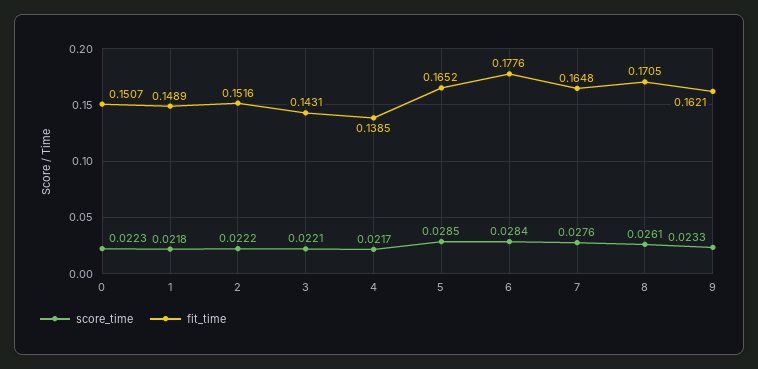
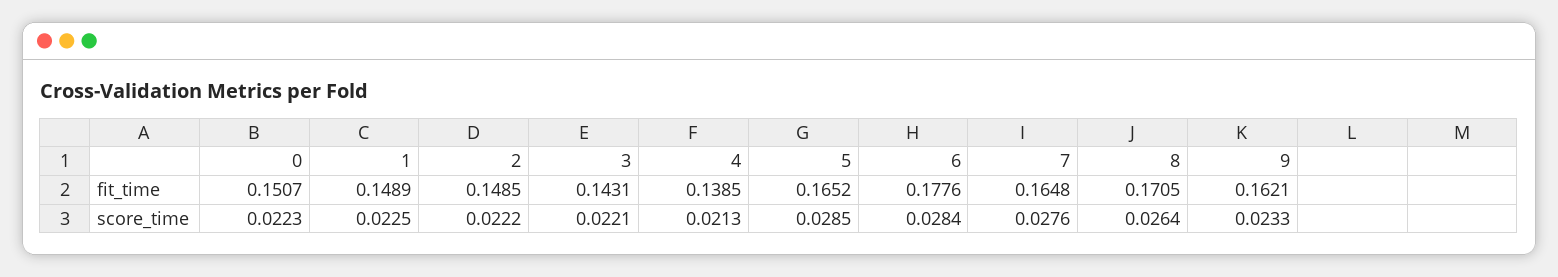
score_time, 1: 0.0218 -> 0.0225
fit_time, 2: 0.1516 -> 0.1485
score_time, 4: 0.0217 -> 0.0213
score_time, 8: 0.0261 -> 0.0264

